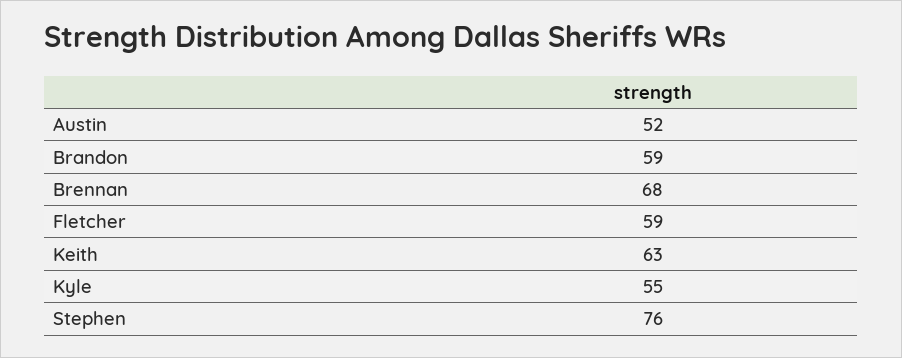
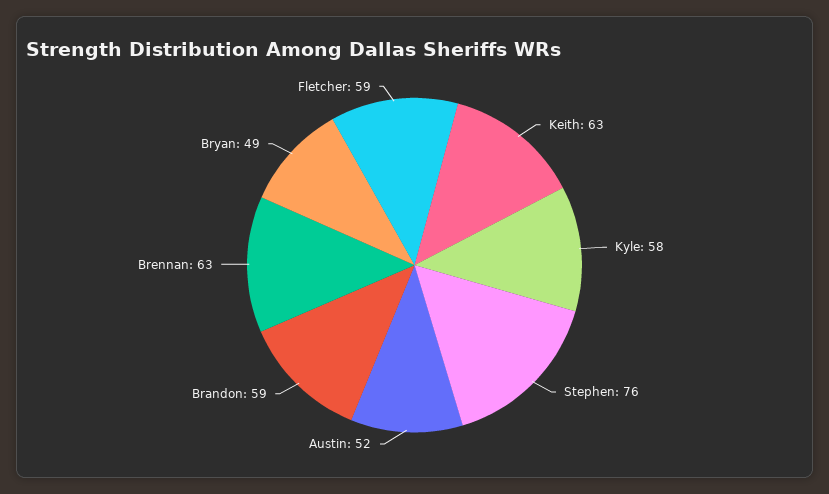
Brennan: 68 -> 63
Kyle: 55 -> 58
Bryan: none -> 49

